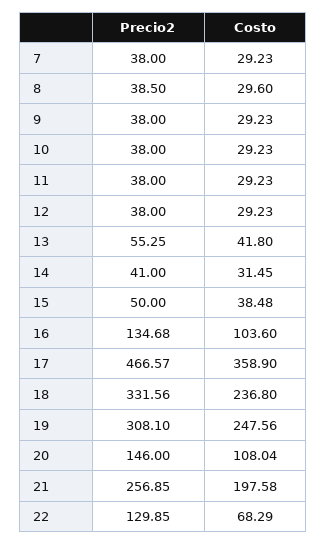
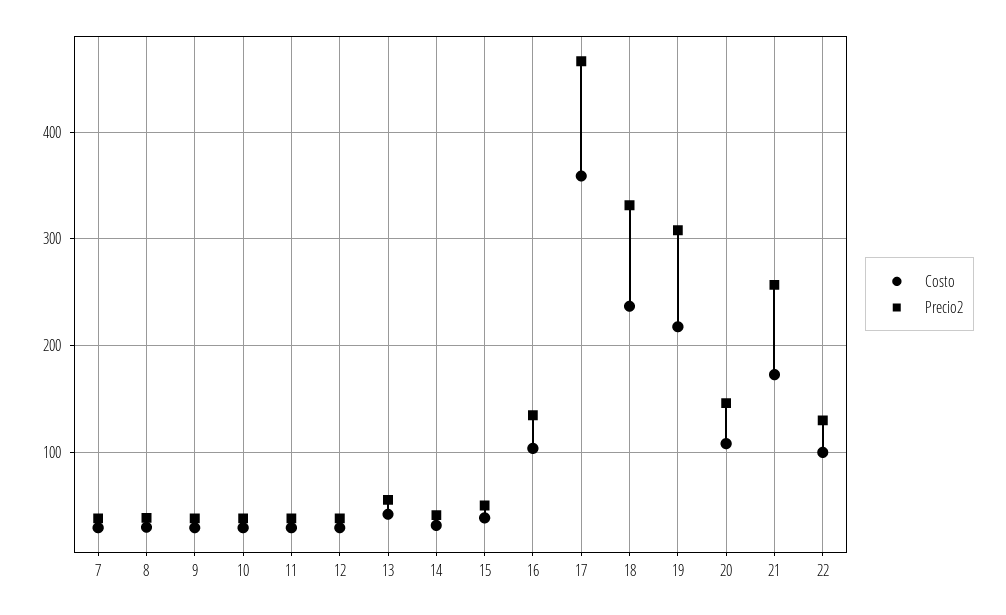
Costo, 19: 247.56 -> 220
Costo, 21: 197.58 -> 170
Costo, 22: 68.29 -> 100

